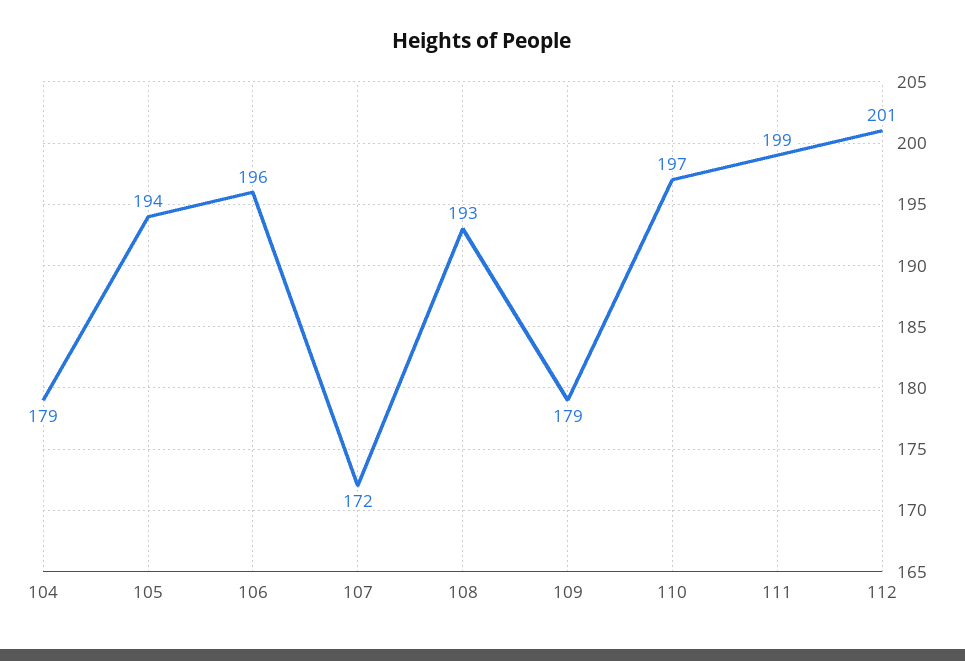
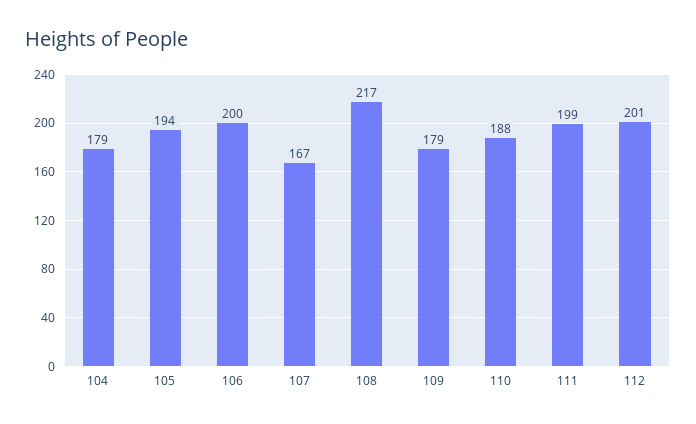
106: 196 -> 200
107: 172 -> 167
108: 193 -> 217
110: 197 -> 188

